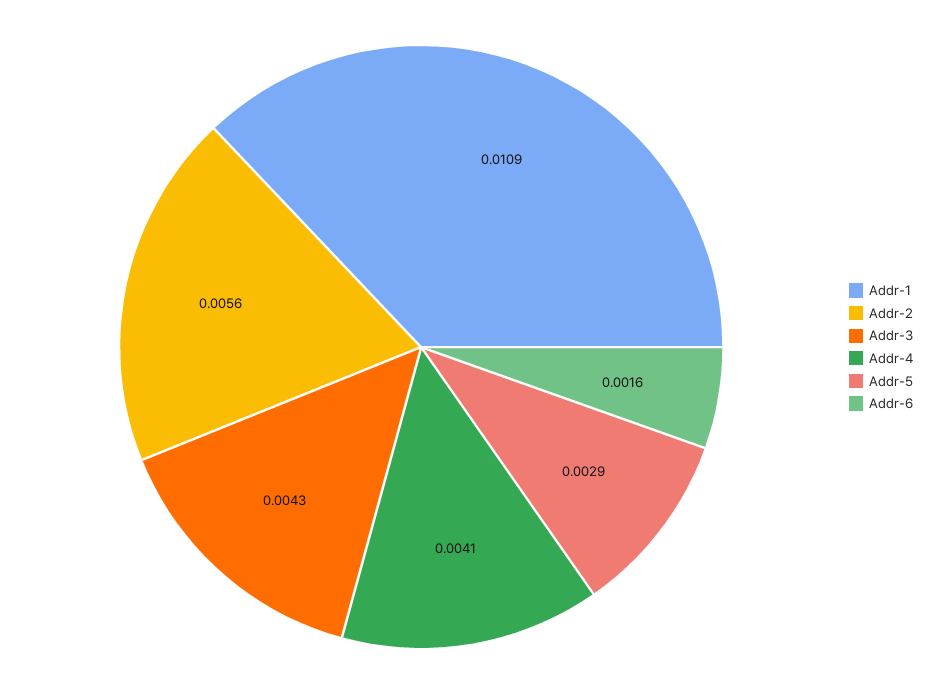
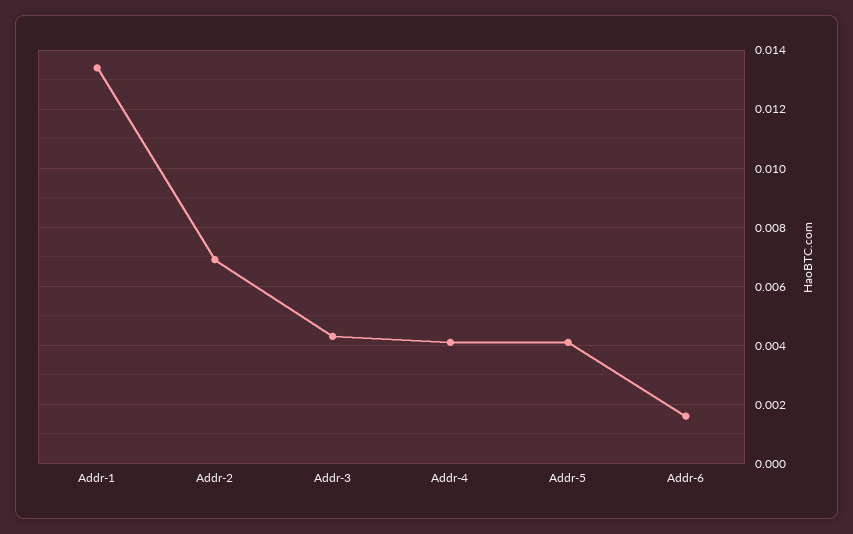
Addr-1: 0.0109 -> 0.0135
Addr-2: 0.0056 -> 0.007
Addr-5: 0.0029 -> 0.004

